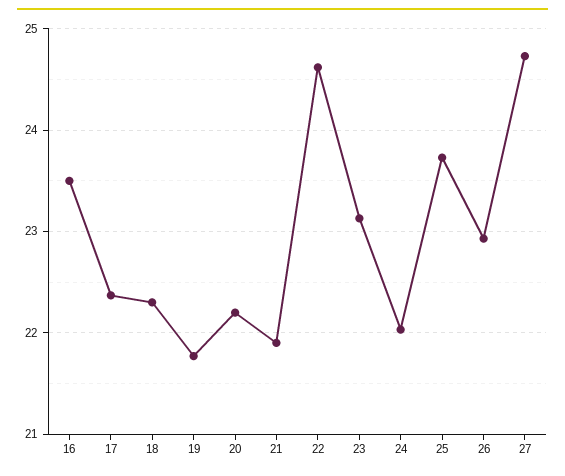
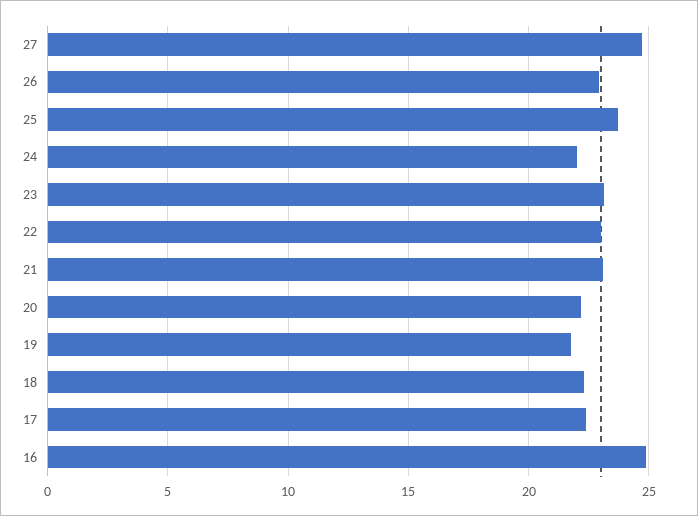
16: 23.5 -> 25
21: 21.9 -> 23
22: 24.6 -> 23

